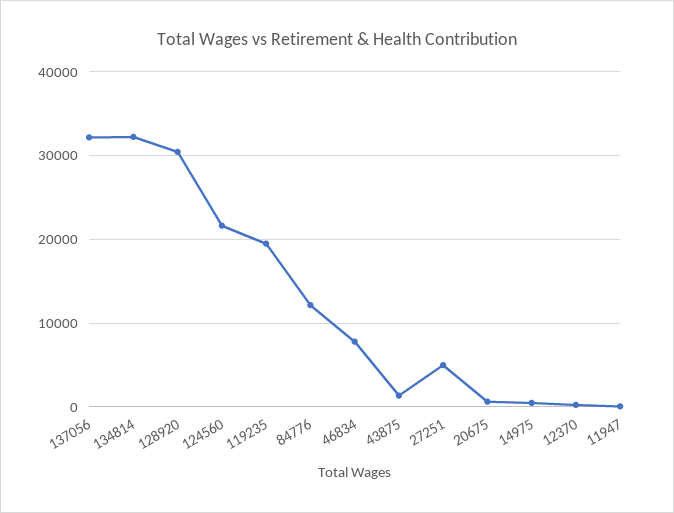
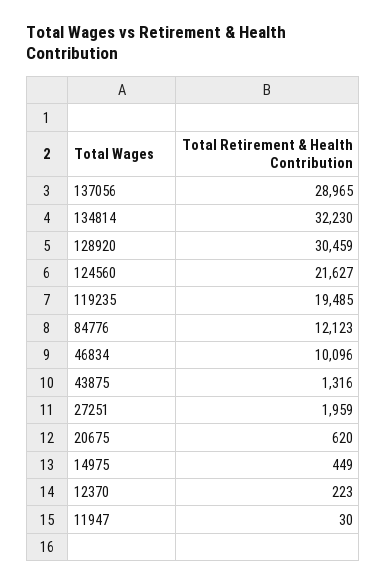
137056: 32000 -> 28965
46834: 8000 -> 10096
27251: 5000 -> 1959

